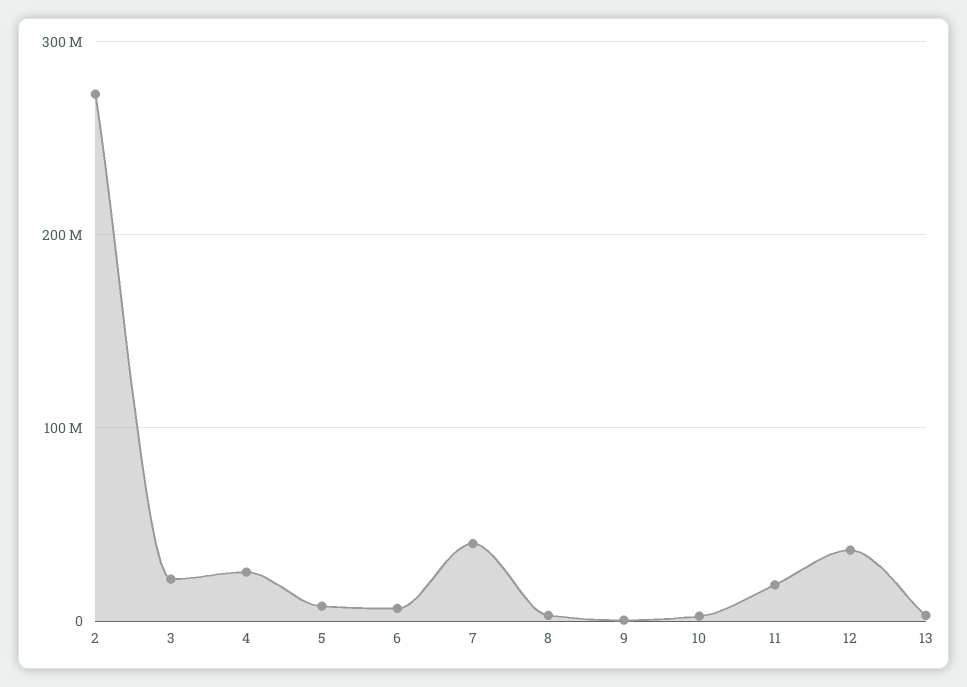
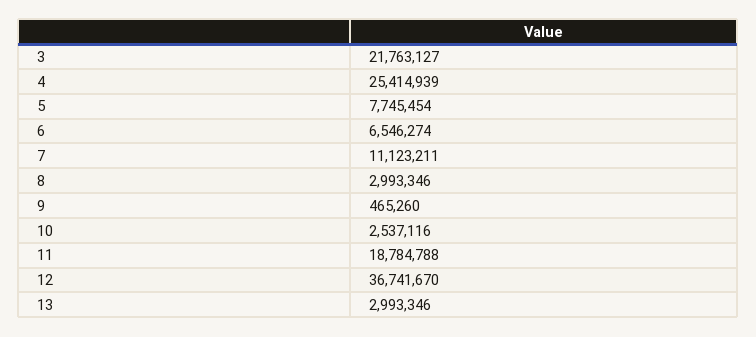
2: 270000000 -> none
7: 40000000 -> 11123211

